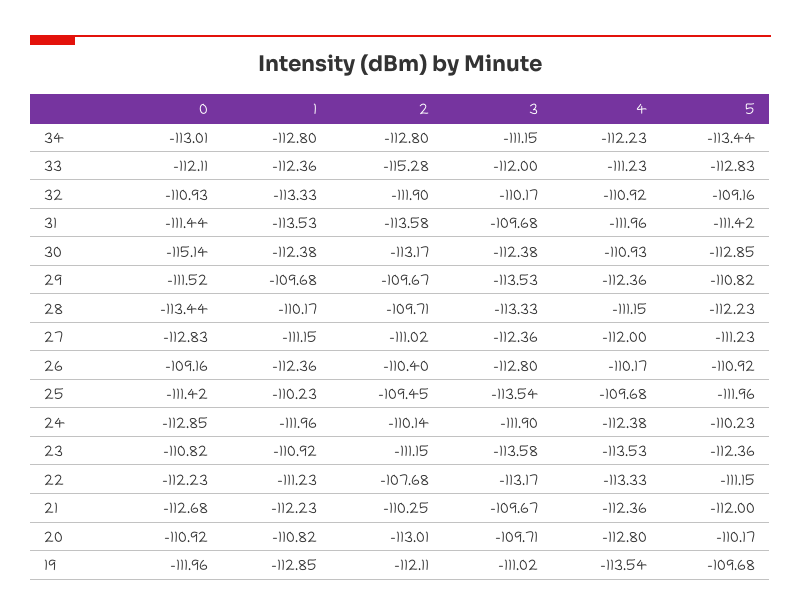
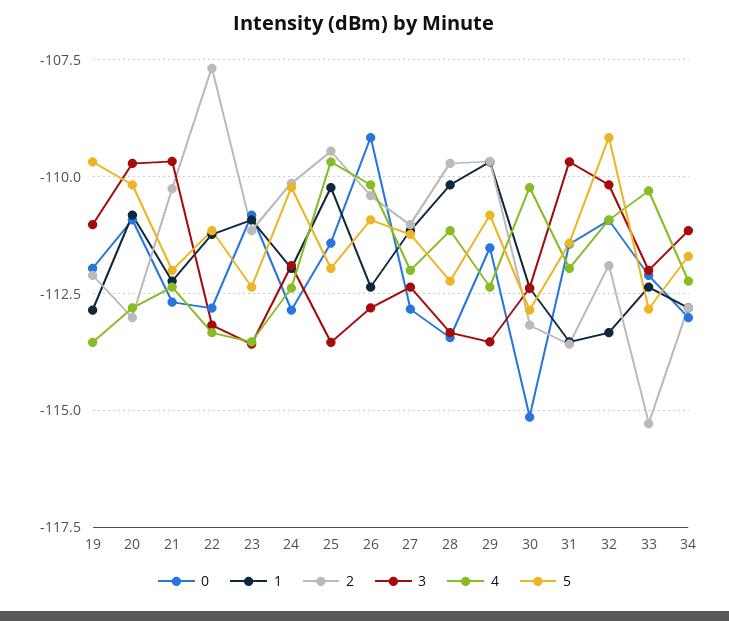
5, 34: -113.44 -> -111.75
4, 33: -111.23 -> -110.25
4, 30: -110.93 -> -110.25
0, 22: -112.23 -> -112.75

